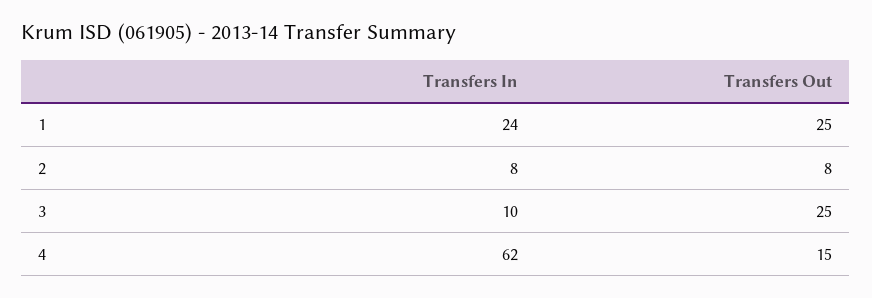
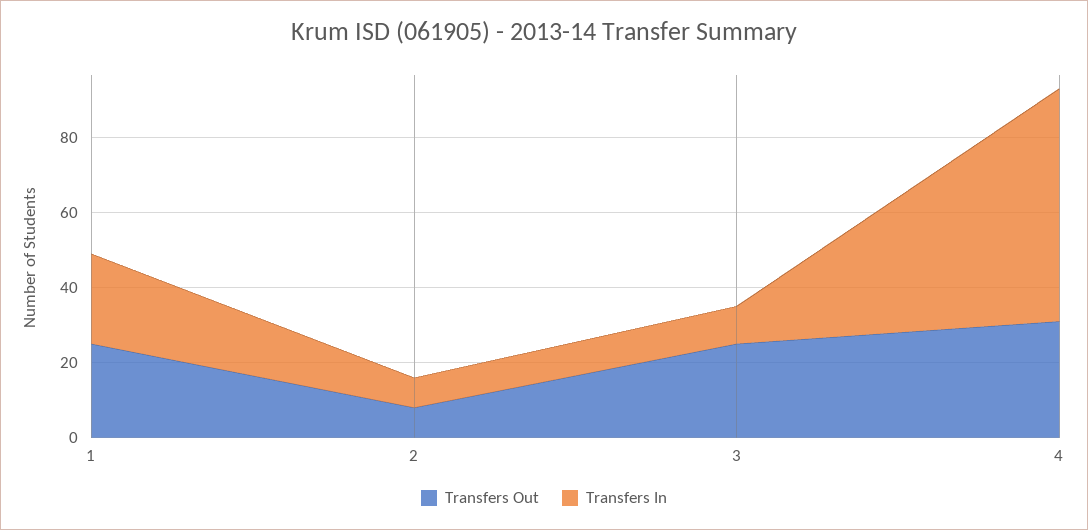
Transfers Out, 4: 15 -> 30

